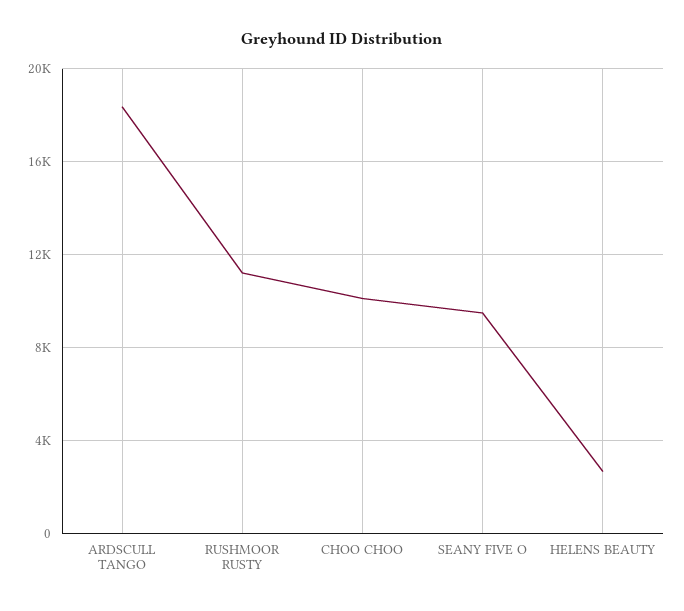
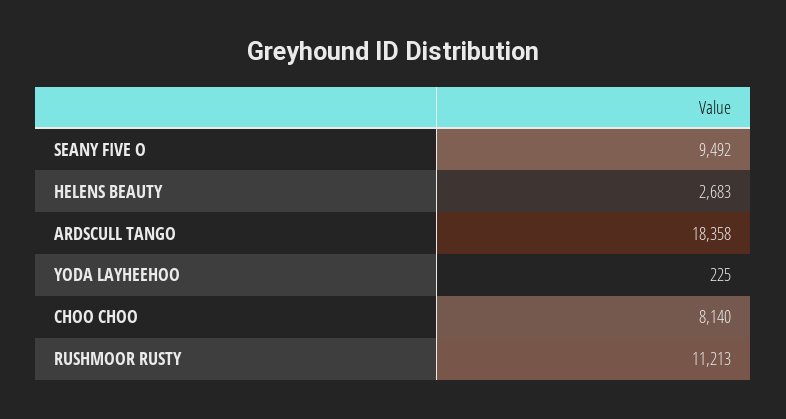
CHOO CHOO: 10000 -> 8140
YODA LAYHEEHOO: none -> 225

